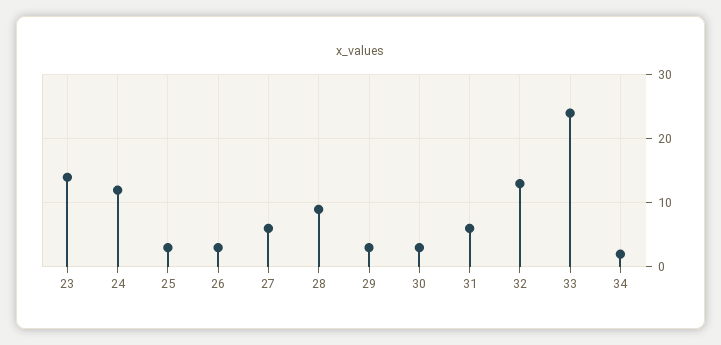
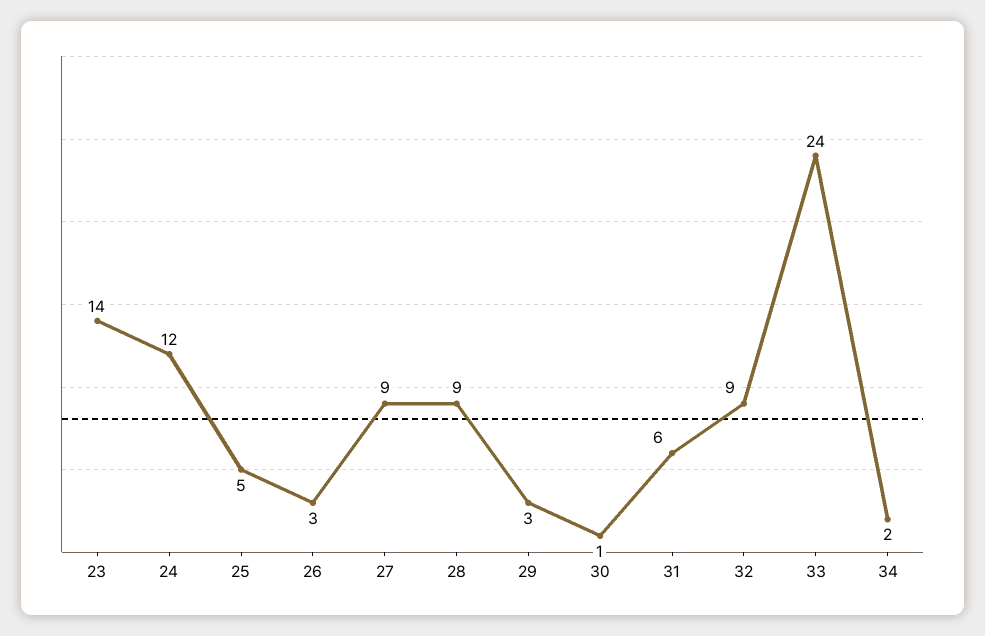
25: 3 -> 5
27: 6 -> 9
30: 3 -> 1
32: 13 -> 9

